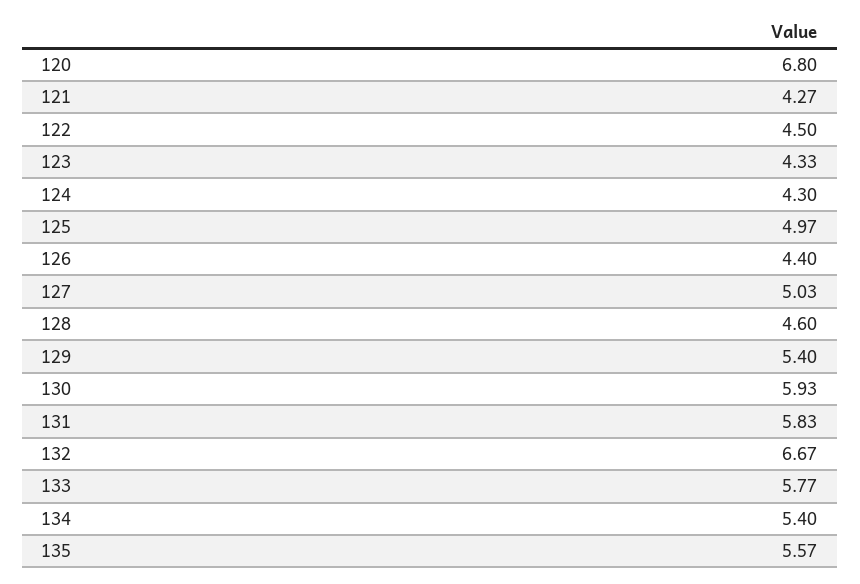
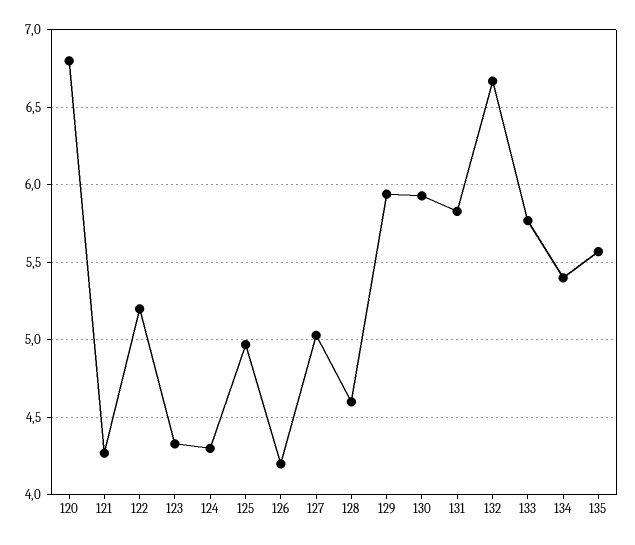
122: 4.5 -> 5.2
126: 4.4 -> 4.2
129: 5.4 -> 5.95

